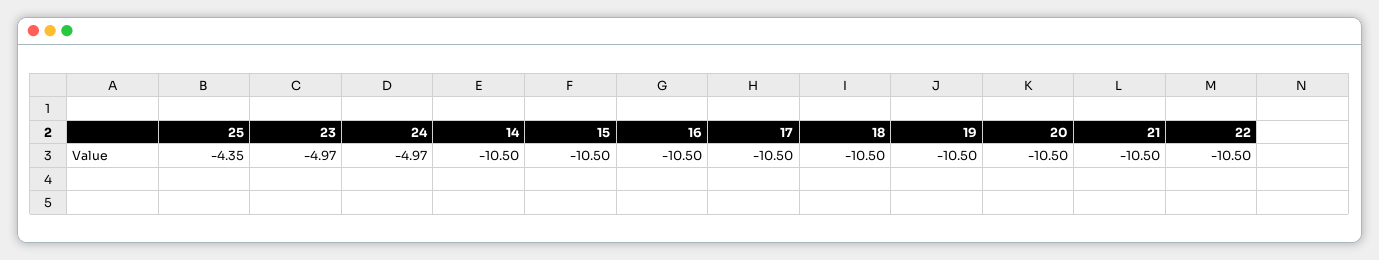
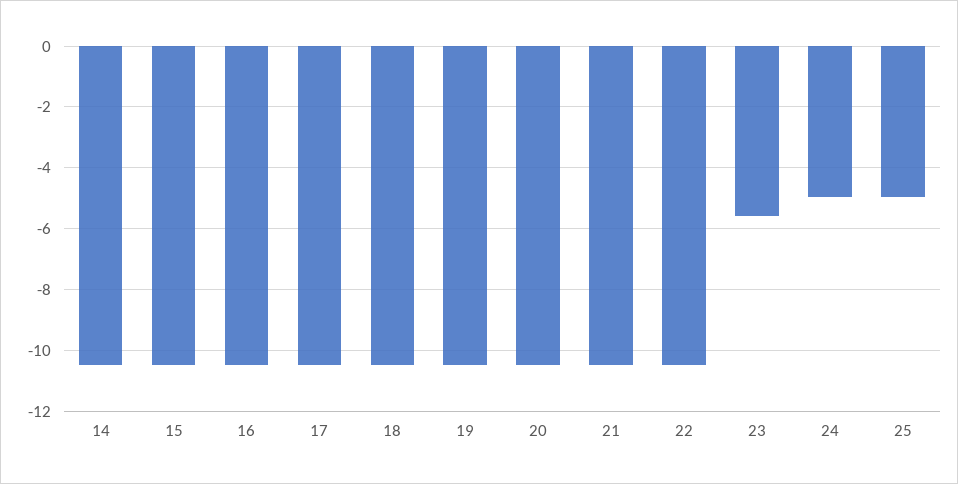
25: -4.35 -> -5
23: -4.97 -> -5.6

